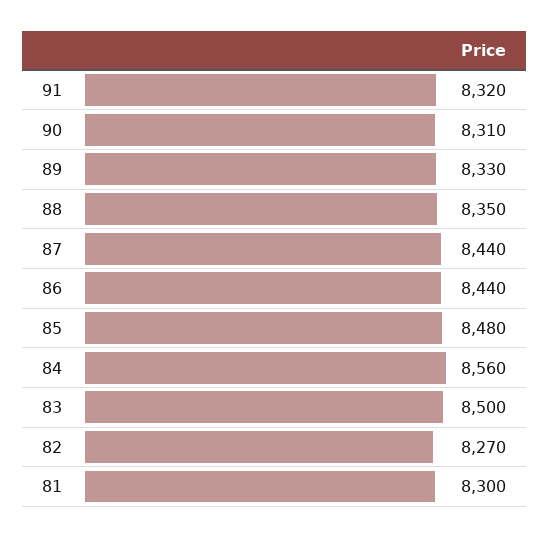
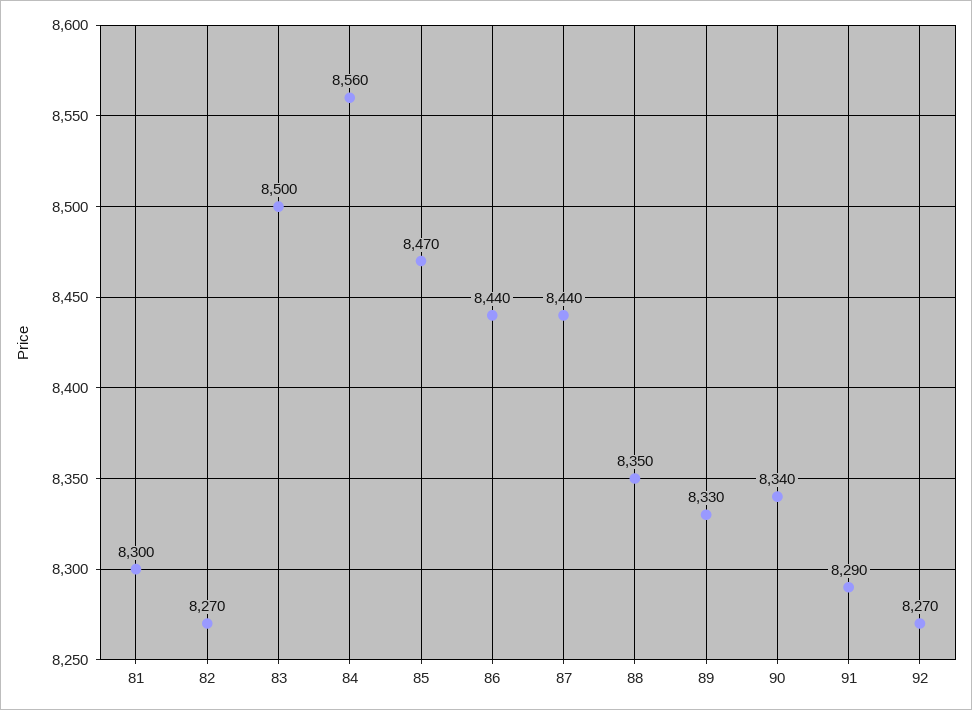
91: 8320 -> 8290
90: 8310 -> 8340
85: 8480 -> 8470
92: none -> 8270

